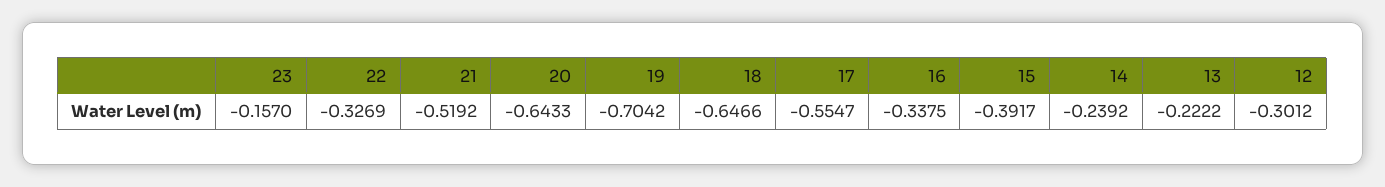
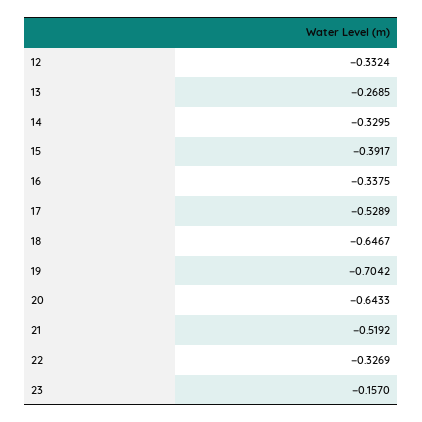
18: -0.6466 -> -0.6467
17: -0.5547 -> -0.5289
14: -0.2392 -> -0.3295
13: -0.2222 -> -0.2685
12: -0.3012 -> -0.3324

